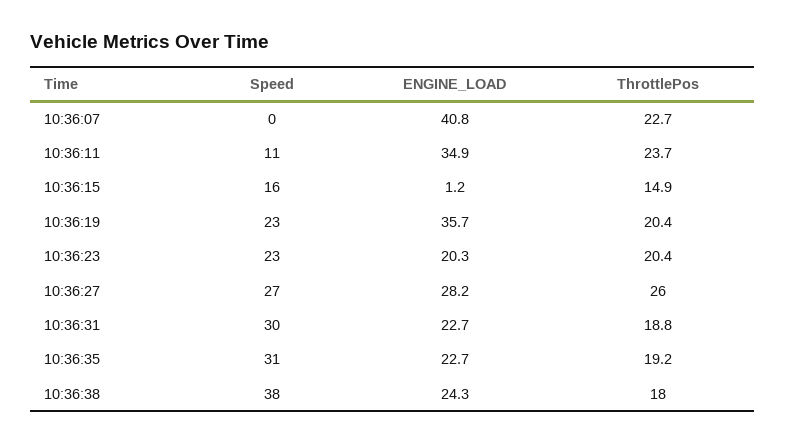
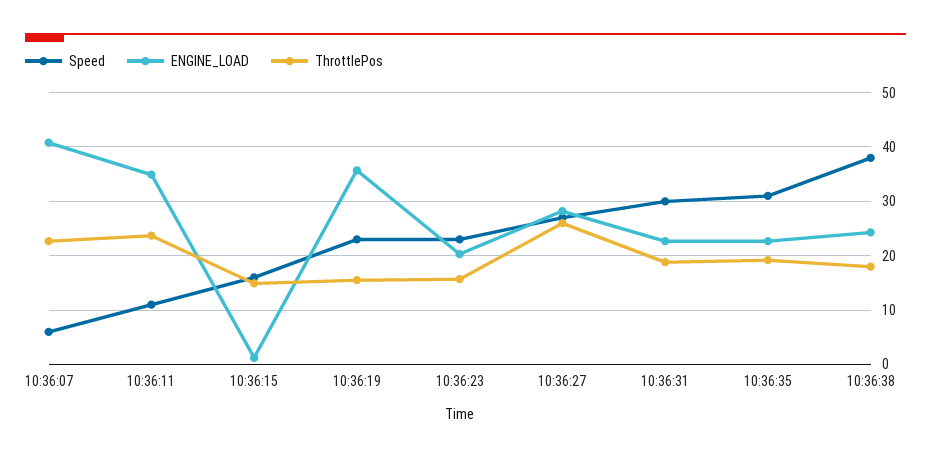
Speed, 10:36:07: 0 -> 6
ThrottlePos, 10:36:19: 20.4 -> 16
ThrottlePos, 10:36:23: 20.4 -> 16

